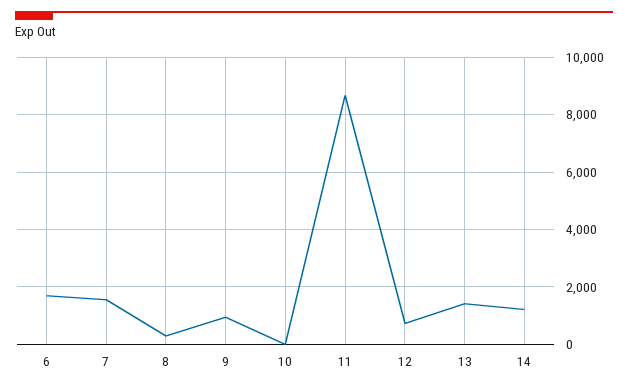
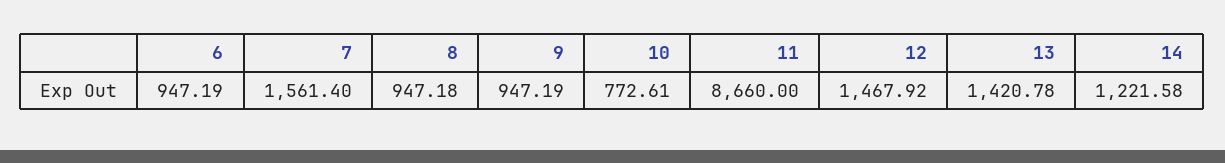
6: 1750 -> 947.19
8: 250 -> 947.18
10: 0 -> 772.61
12: 750 -> 1467.92

